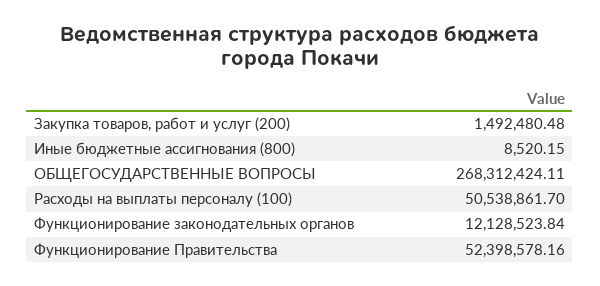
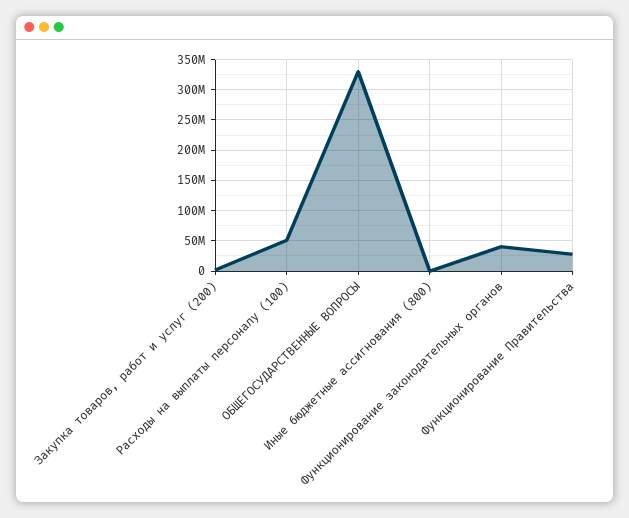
ОБЩЕГОСУДАРСТВЕННЫЕ ВОПРОСЫ: 268312424.11 -> 330000000
Функционирование законодательных органов: 12128523.84 -> 40000000
Функционирование Правительства: 52398578.16 -> 30000000

